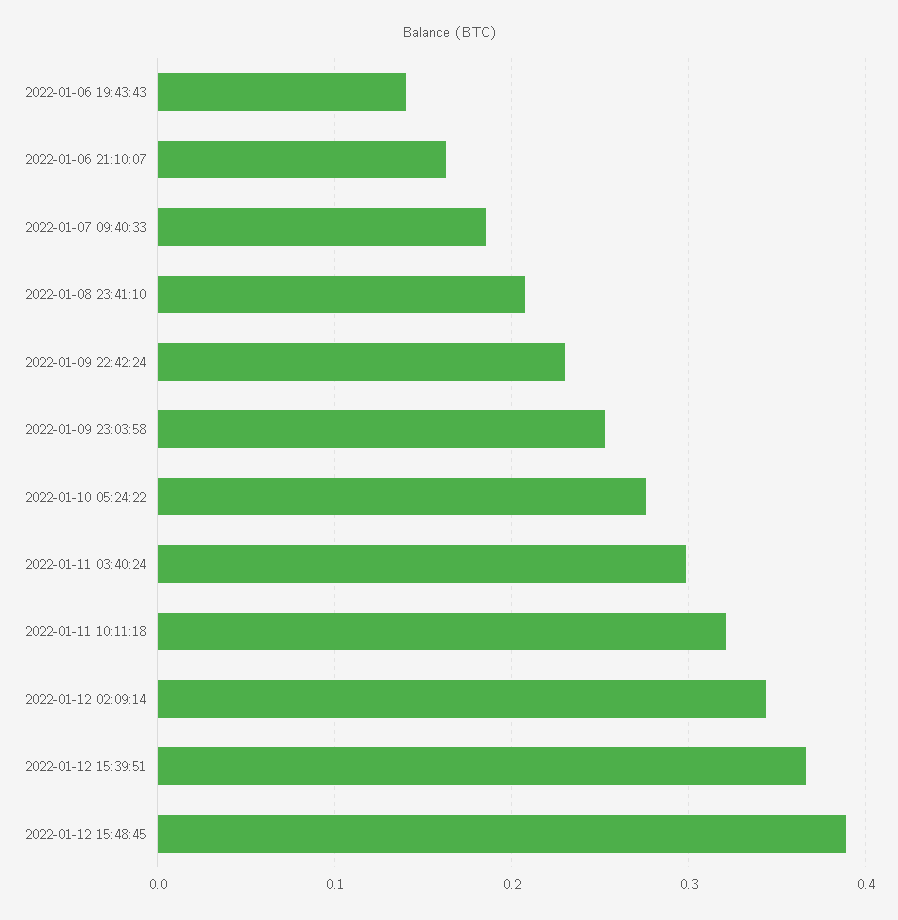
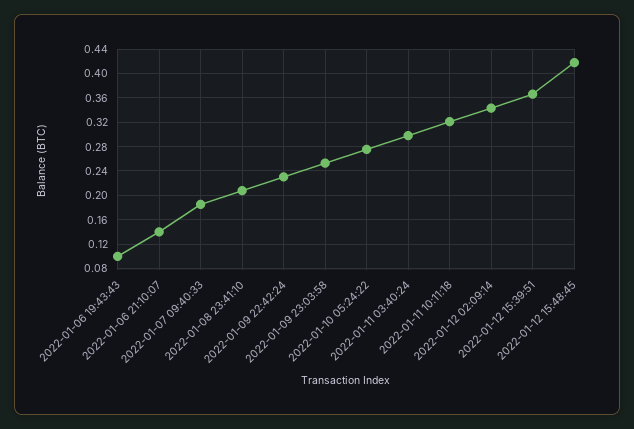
2022-01-06 19:43:43: 0.14 -> 0.1
2022-01-06 21:10:07: 0.16 -> 0.14
2022-01-12 15:48:45: 0.39 -> 0.42

